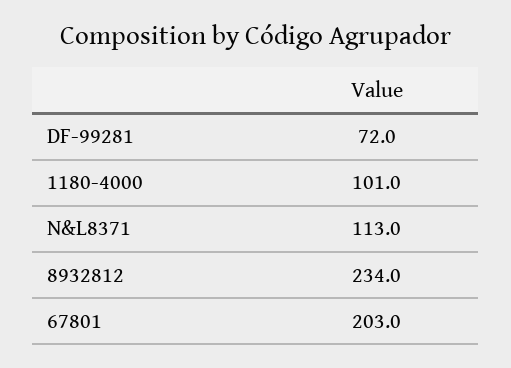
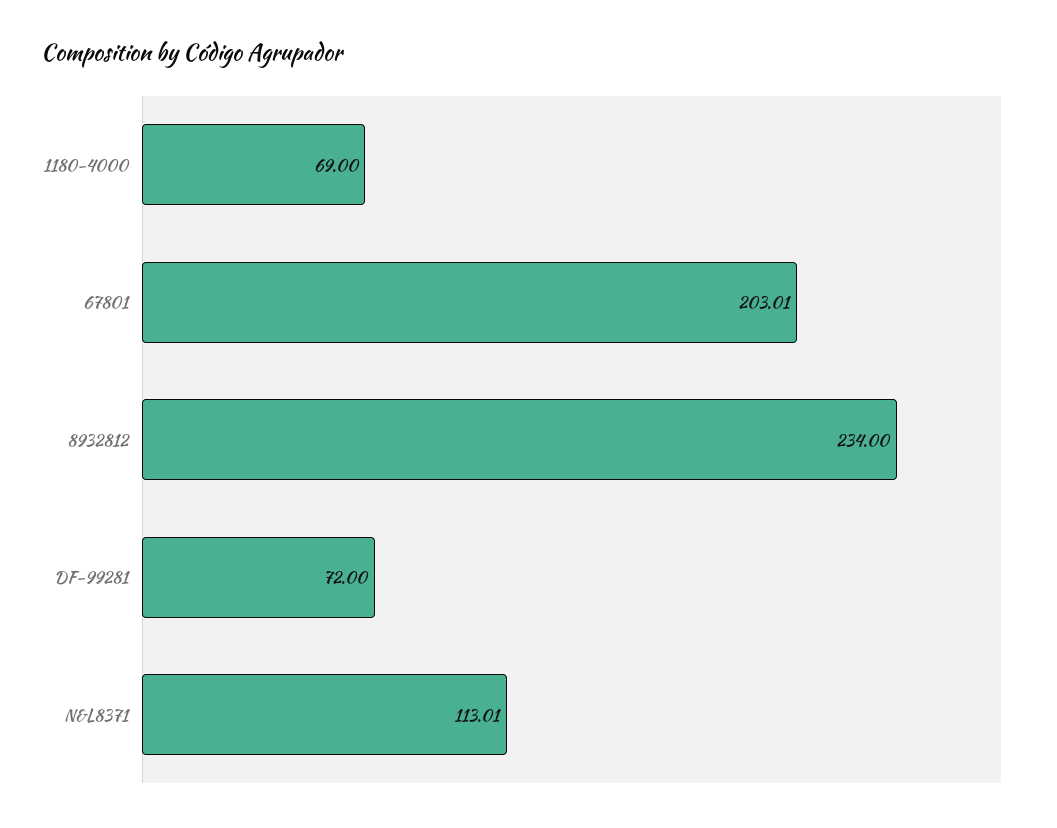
1180-4000: 101 -> 69

